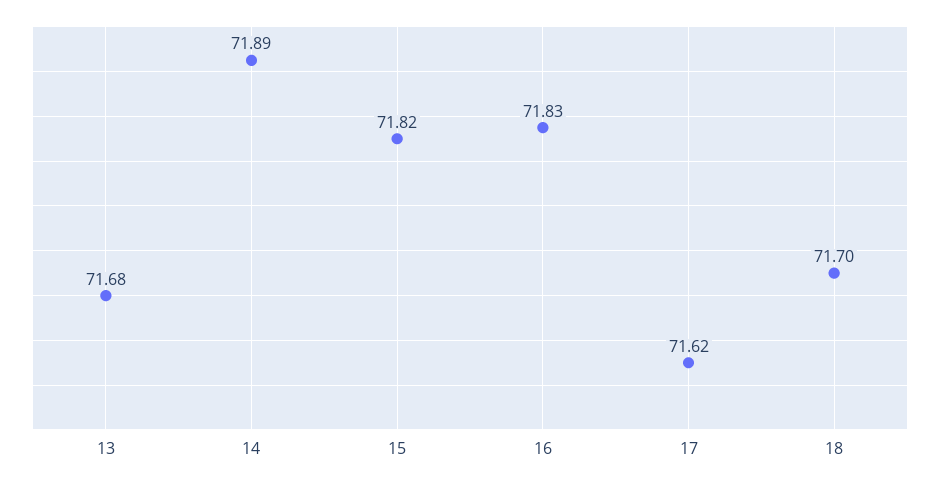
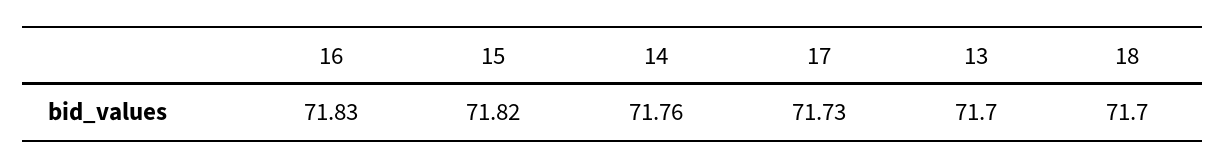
13: 71.68 -> 71.7
14: 71.89 -> 71.76
17: 71.62 -> 71.73

